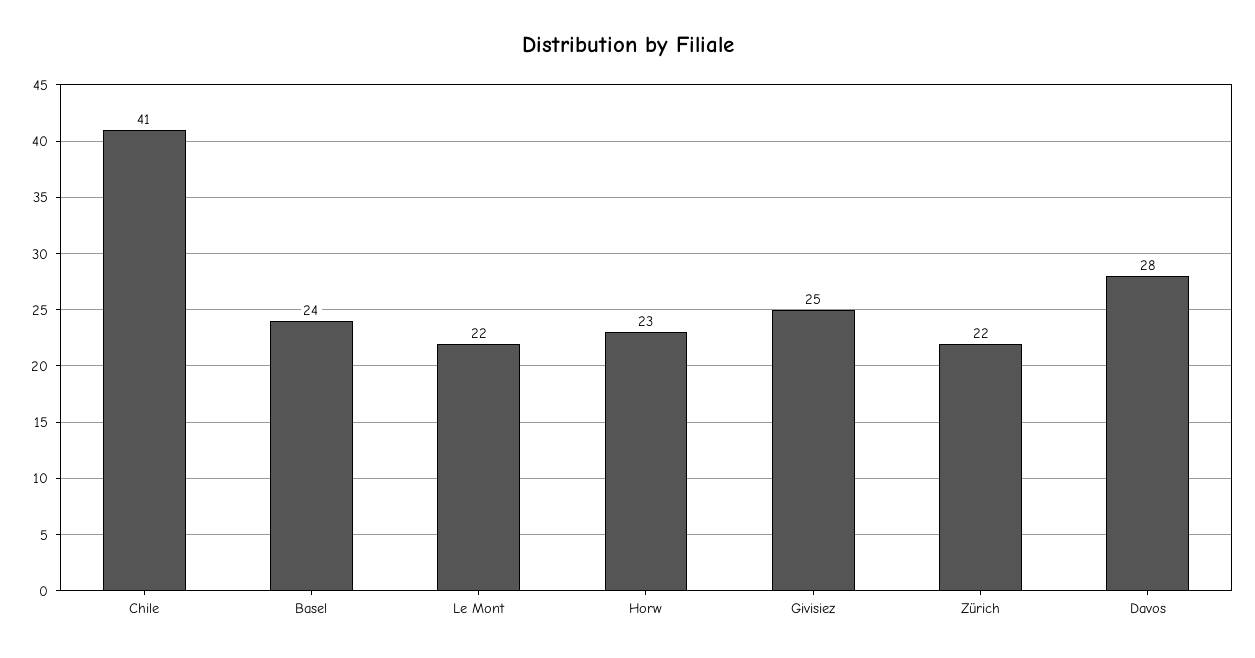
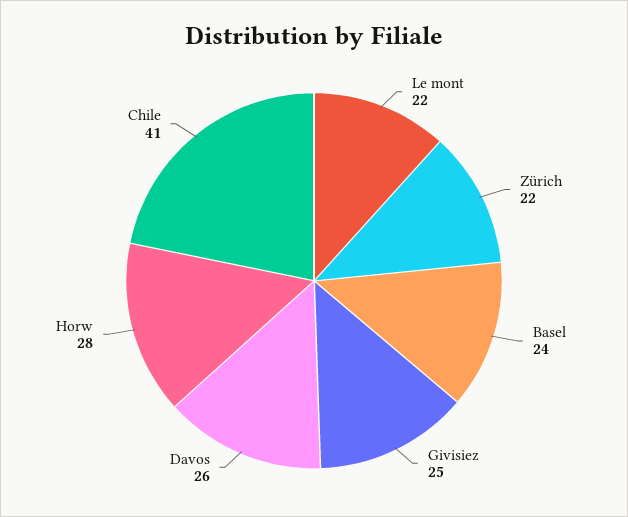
Horw: 23 -> 28
Davos: 28 -> 26

